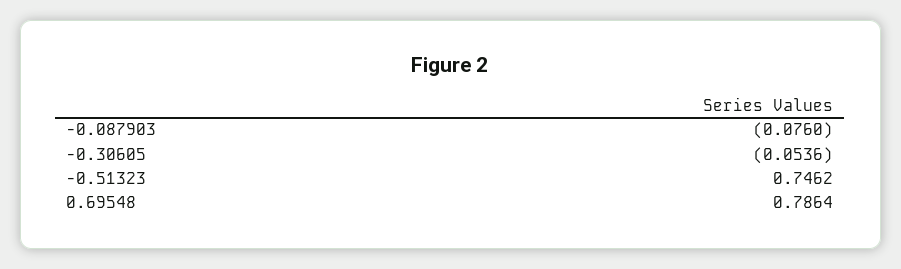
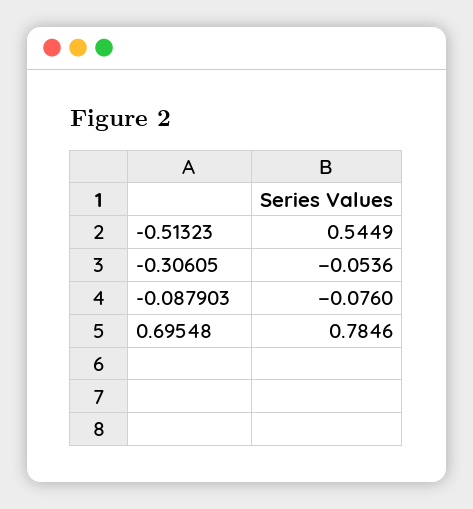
-0.51323: 0.7462 -> 0.5449
0.69548: 0.7864 -> 0.7846

